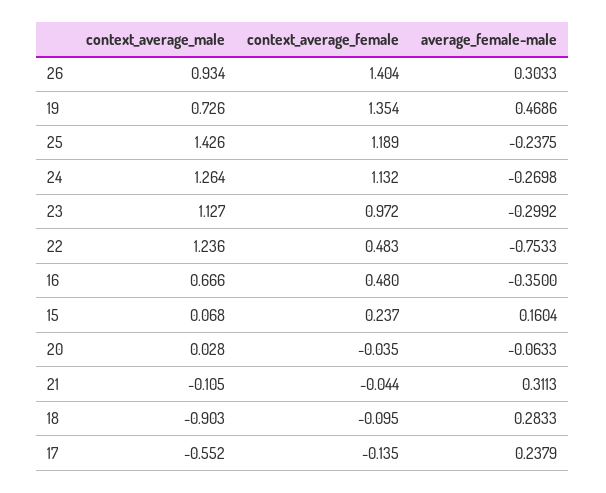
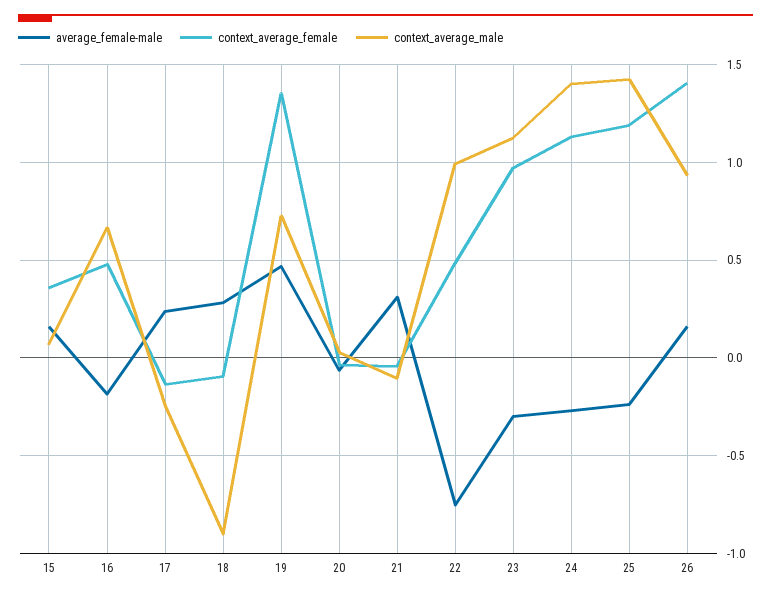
average_female-male, 26: 0.3033 -> 0.15
context_average_male, 24: 1.264 -> 1.4
context_average_male, 22: 1.236 -> 1
average_female-male, 16: -0.35 -> -0.2
context_average_female, 15: 0.237 -> 0.35
context_average_male, 17: -0.552 -> -0.25

